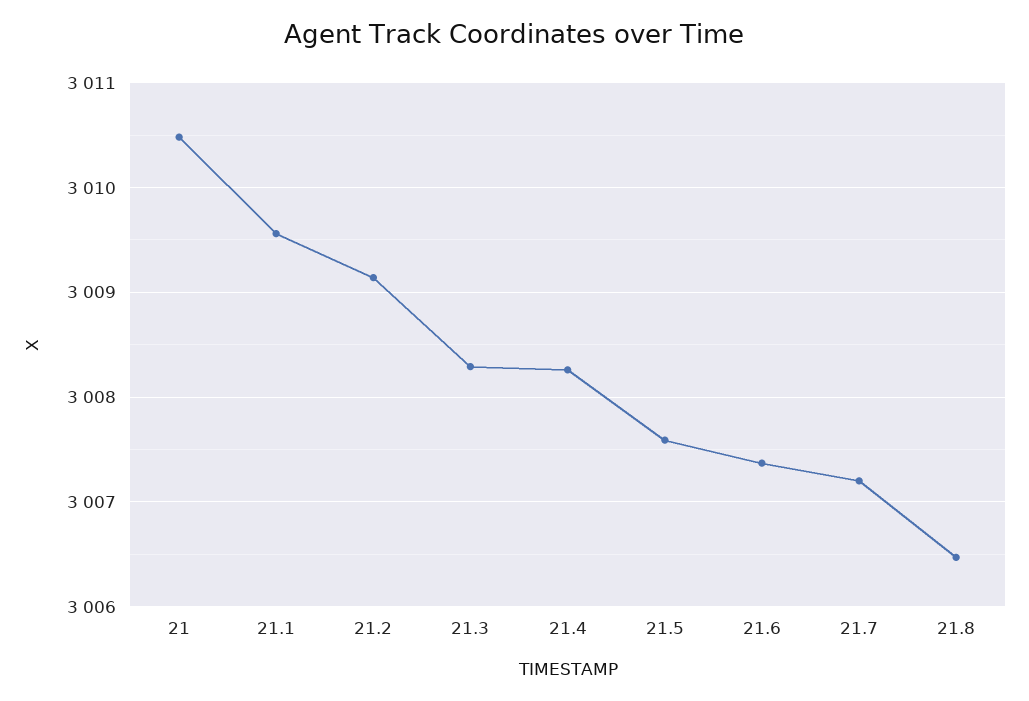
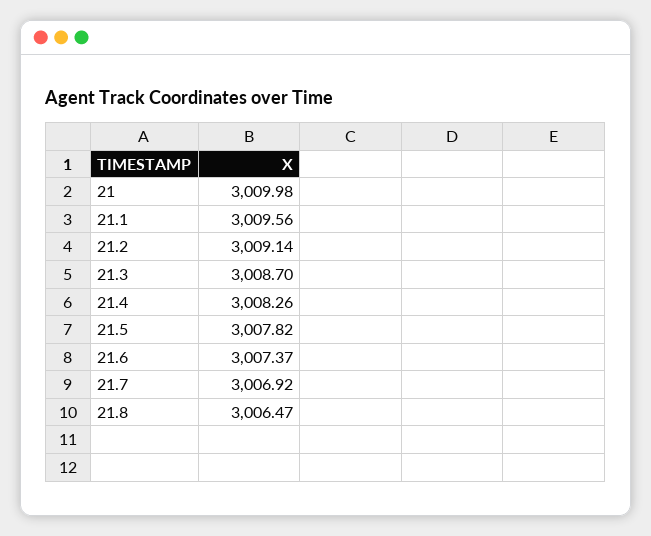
21: 3010.5 -> 3009.98
21.3: 3008.3 -> 3008.7
21.5: 3007.6 -> 3007.82
21.7: 3007.2 -> 3006.92

